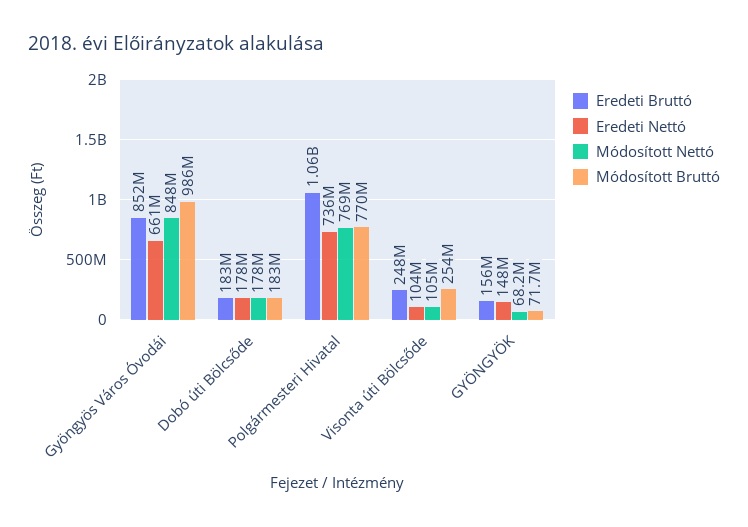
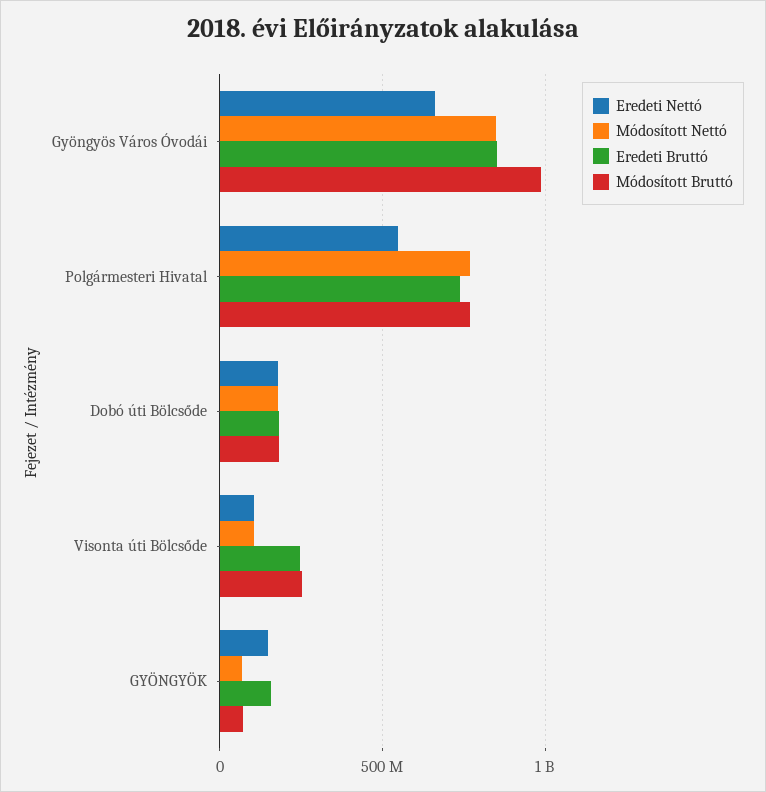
Eredeti Bruttó, Polgármesteri Hivatal: 1060000000 -> 750000000
Eredeti Nettó, Polgármesteri Hivatal: 736000000 -> 550000000

